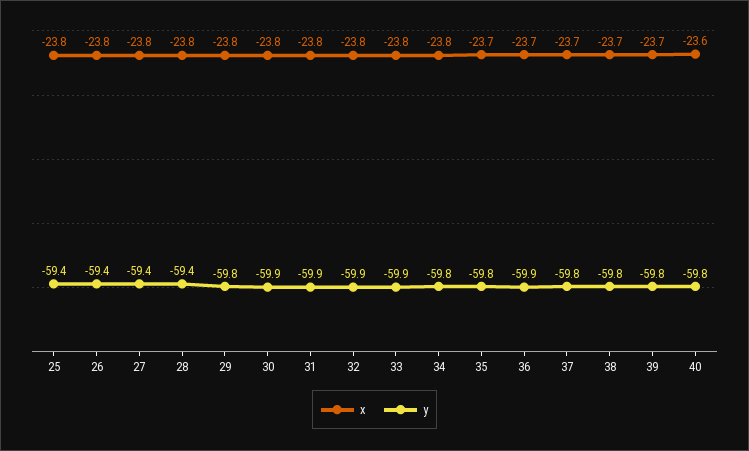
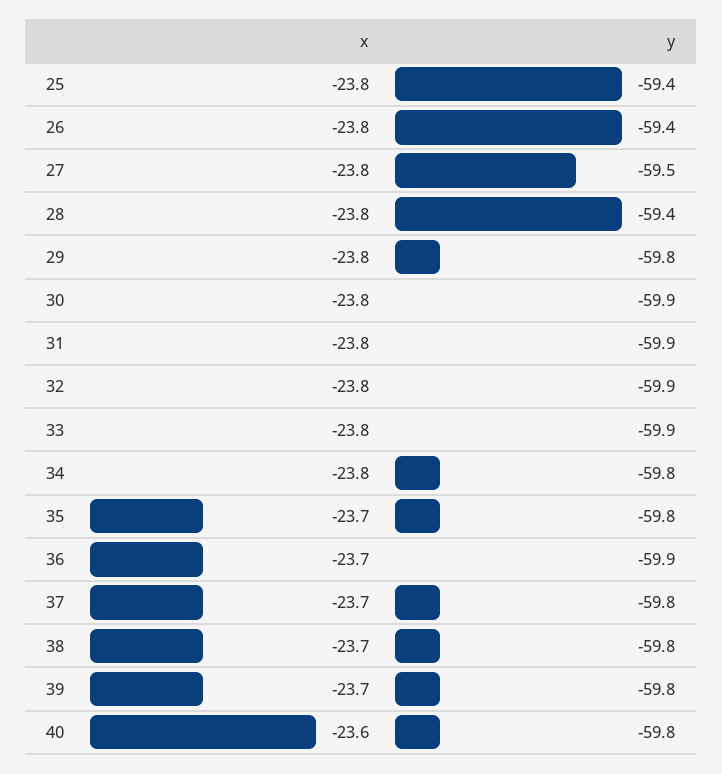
y, 27: -59.4 -> -59.5

